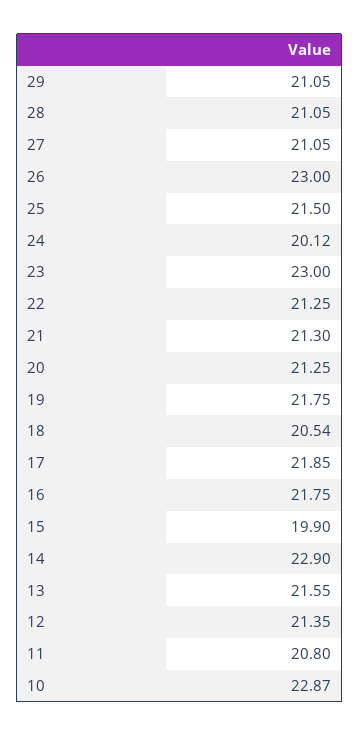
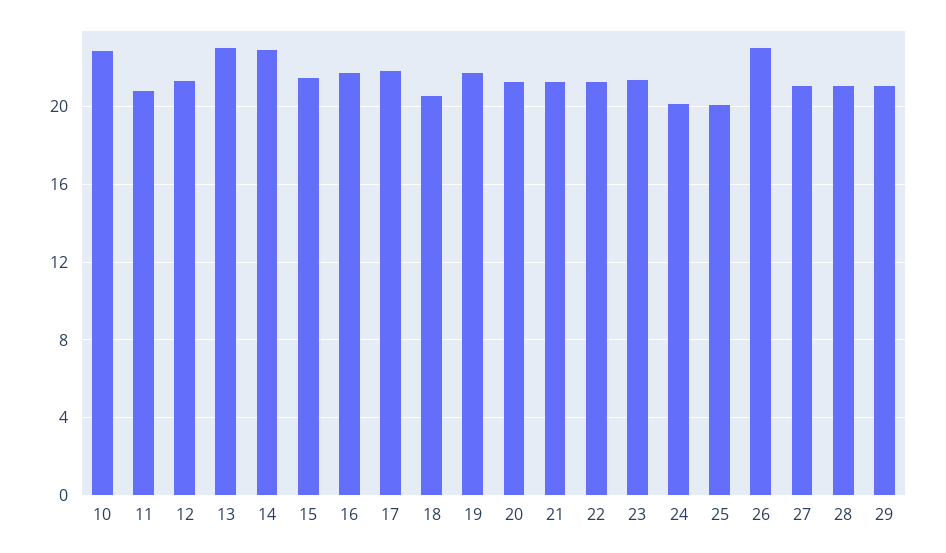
25: 21.5 -> 20
23: 23 -> 21.5
15: 19.9 -> 21.5
13: 21.55 -> 23

